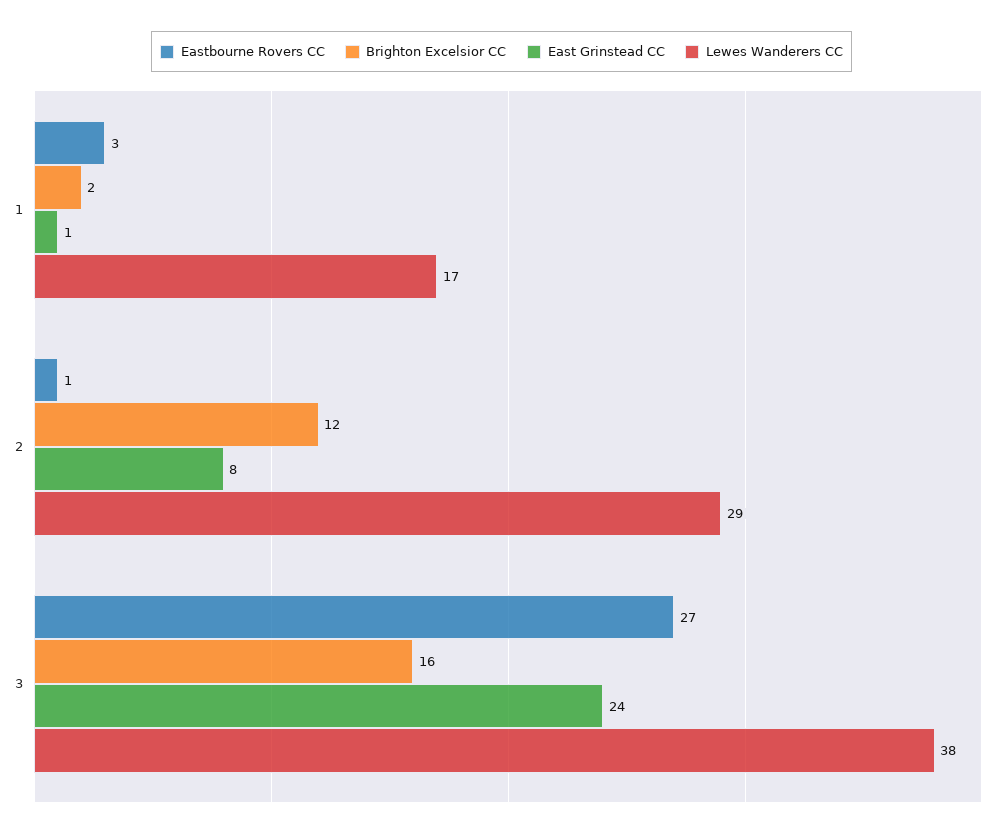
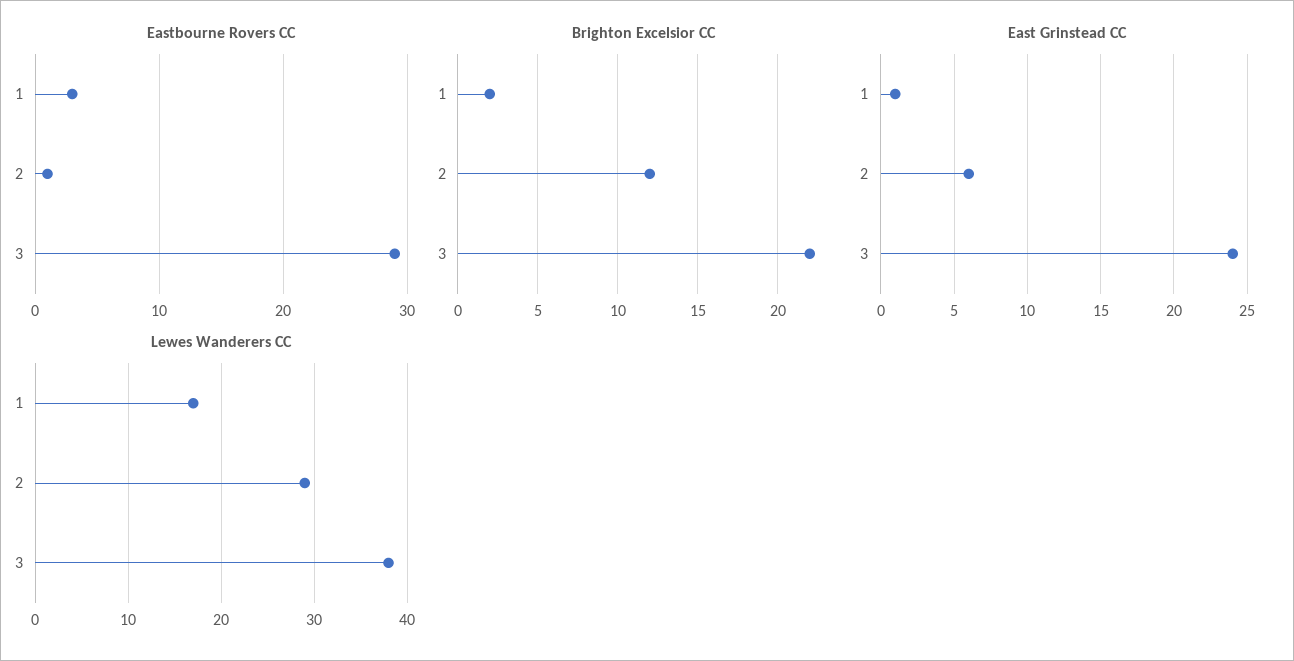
East Grinstead CC, 2: 8 -> 6
Eastbourne Rovers CC, 3: 27 -> 29
Brighton Excelsior CC, 3: 16 -> 22

